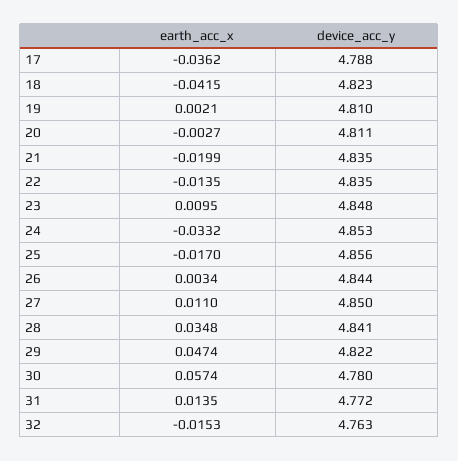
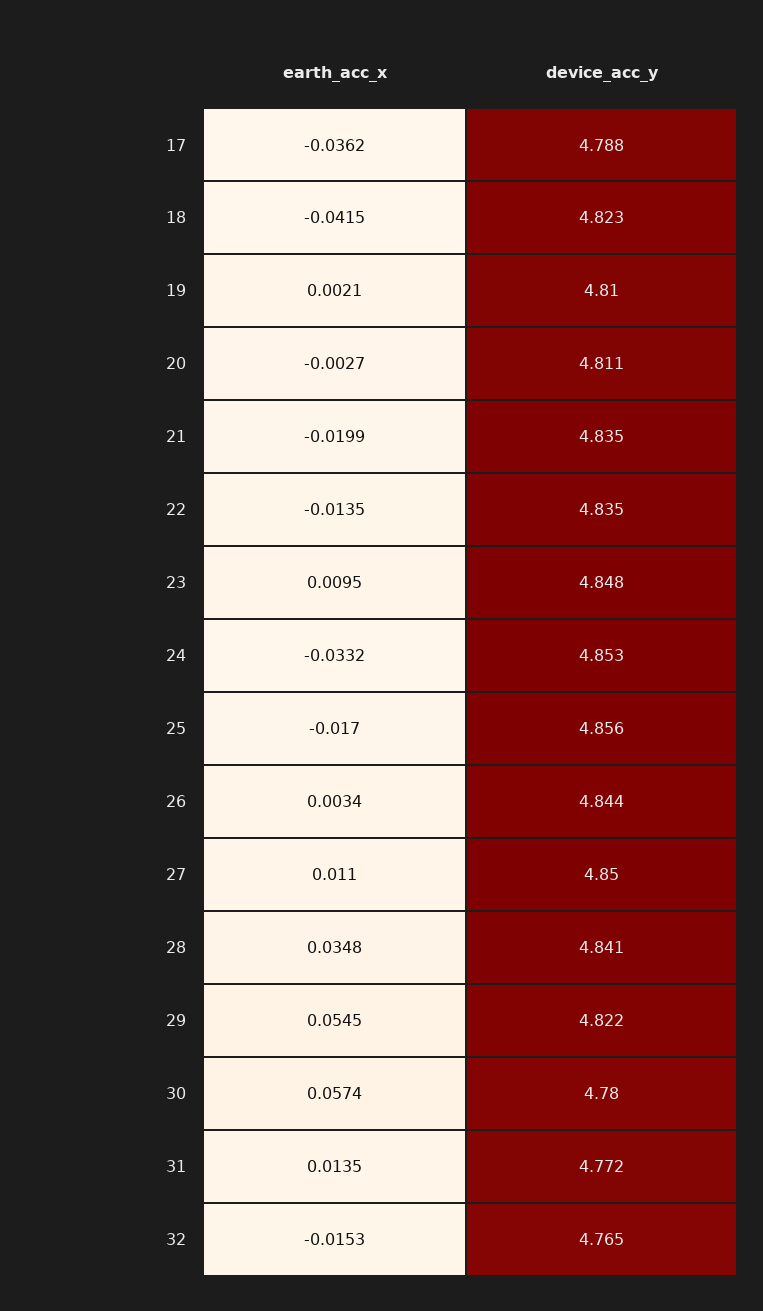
earth_acc_x, 29: 0.0474 -> 0.0545
device_acc_y, 32: 4.763 -> 4.765

